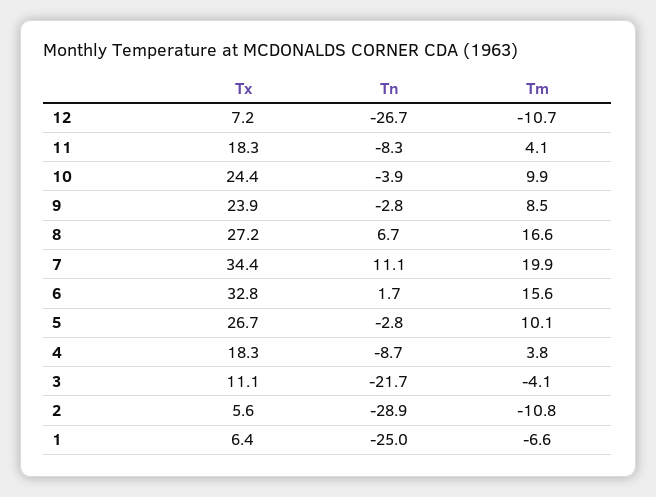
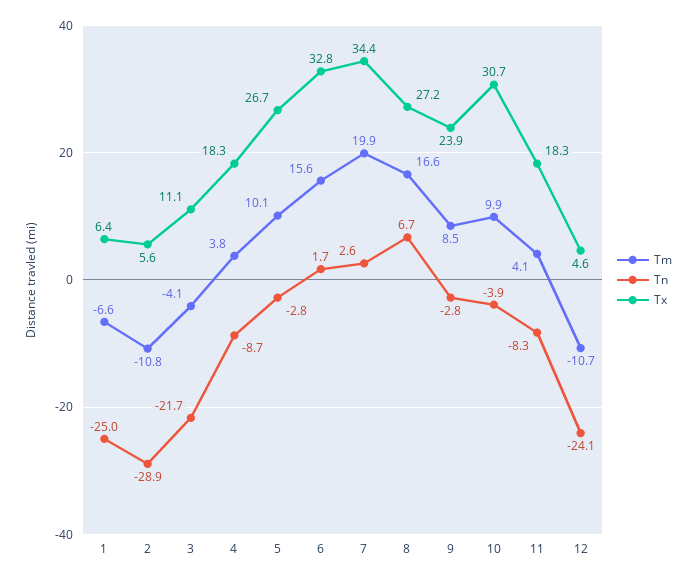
Tx, 12: 7.2 -> 4.6
Tn, 12: -26.7 -> -24.1
Tx, 10: 24.4 -> 30.7
Tn, 7: 11.1 -> 2.6

